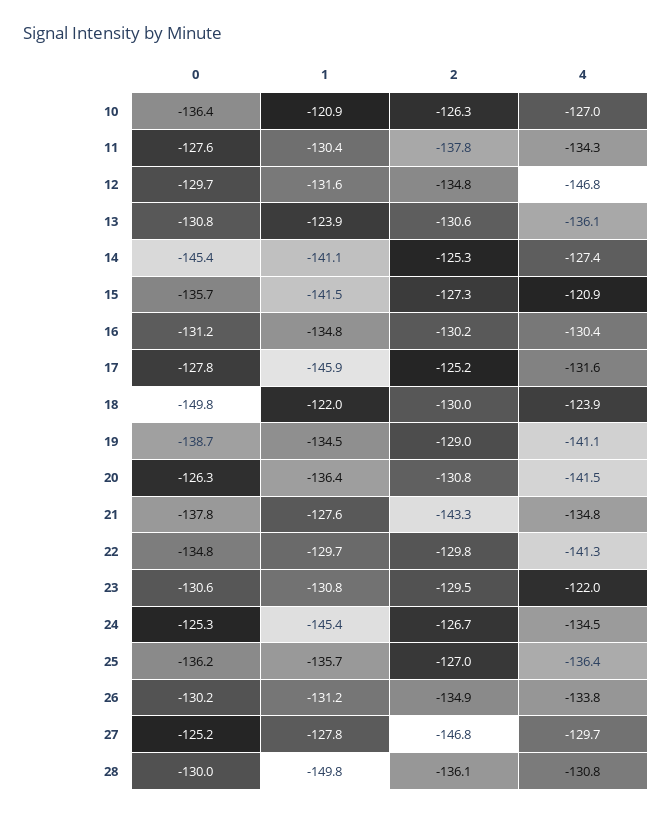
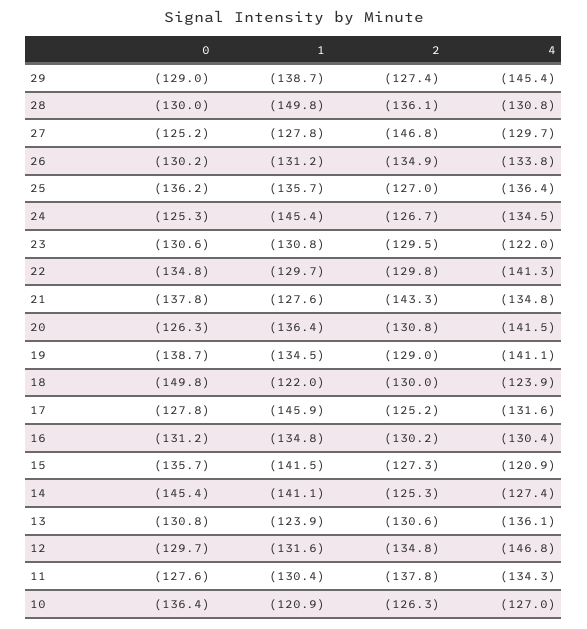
0, 29: none -> -129
1, 29: none -> -138.7
2, 29: none -> -127.4
4, 29: none -> -145.4

